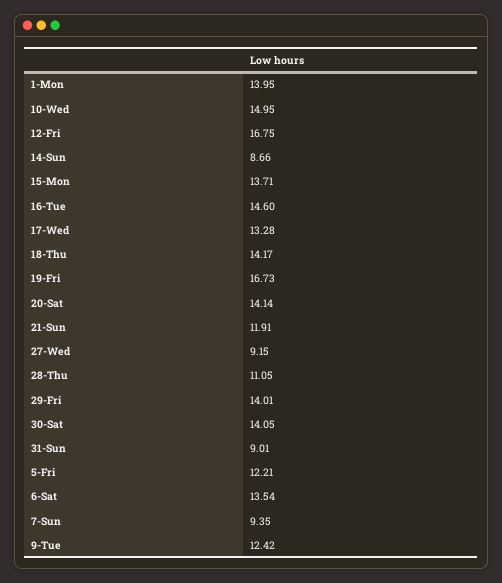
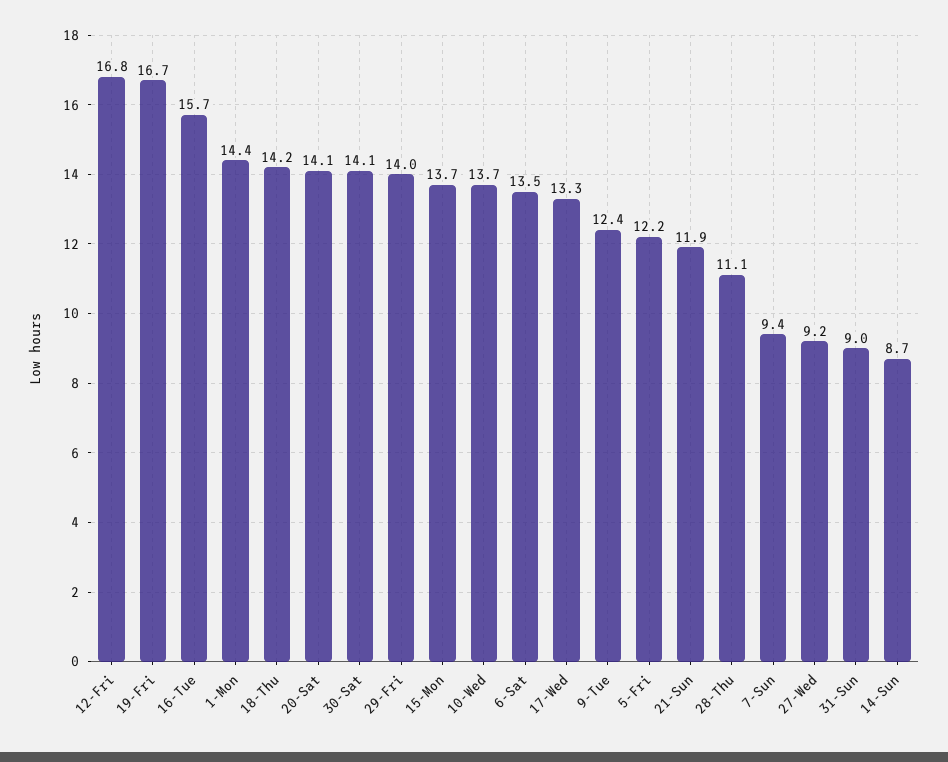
1-Mon: 13.95 -> 14.4
10-Wed: 14.95 -> 13.7
16-Tue: 14.6 -> 15.7

